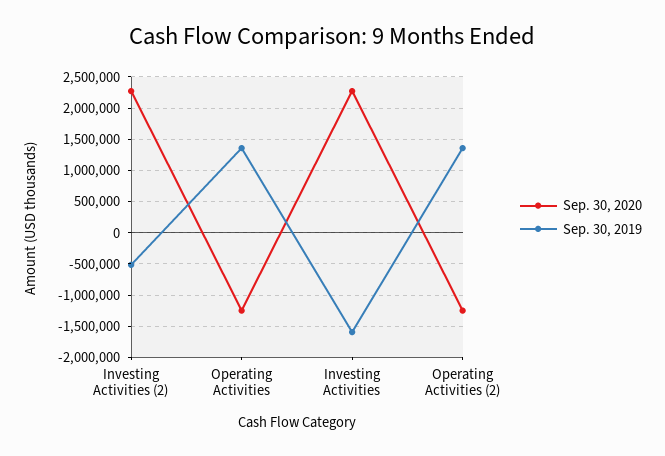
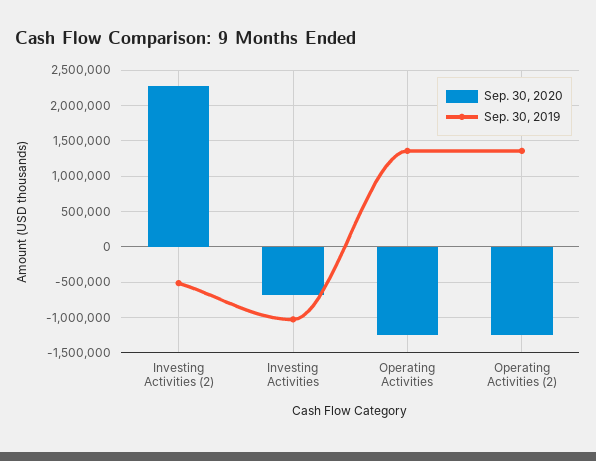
Sep. 30, 2020, Investing Activities: 2300000 -> -700000
Sep. 30, 2019, Investing Activities: -1600000 -> -1000000

